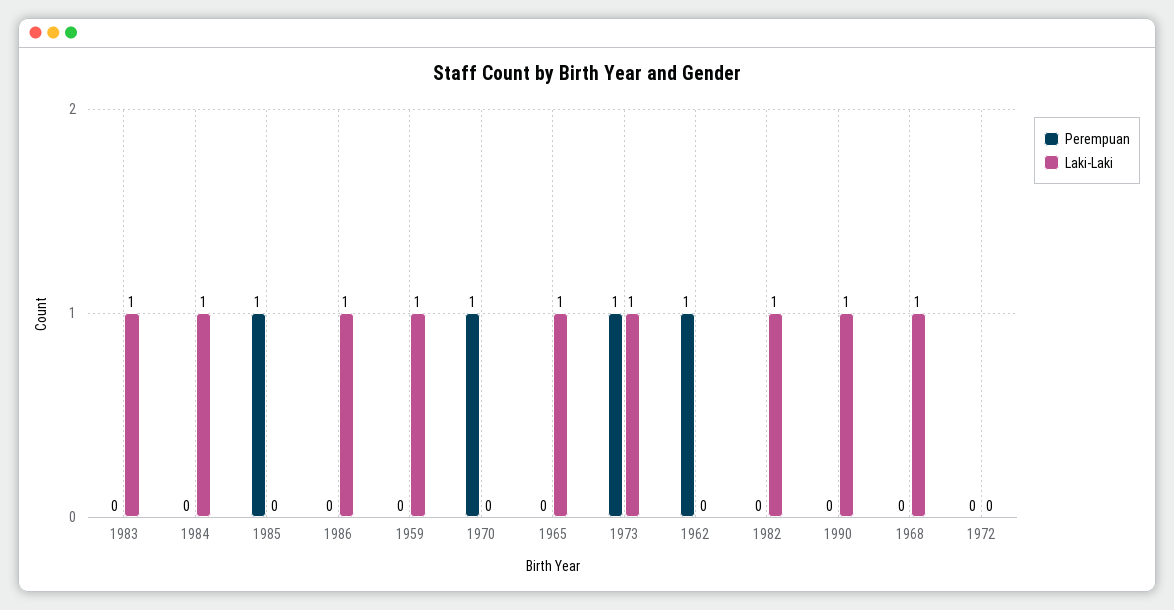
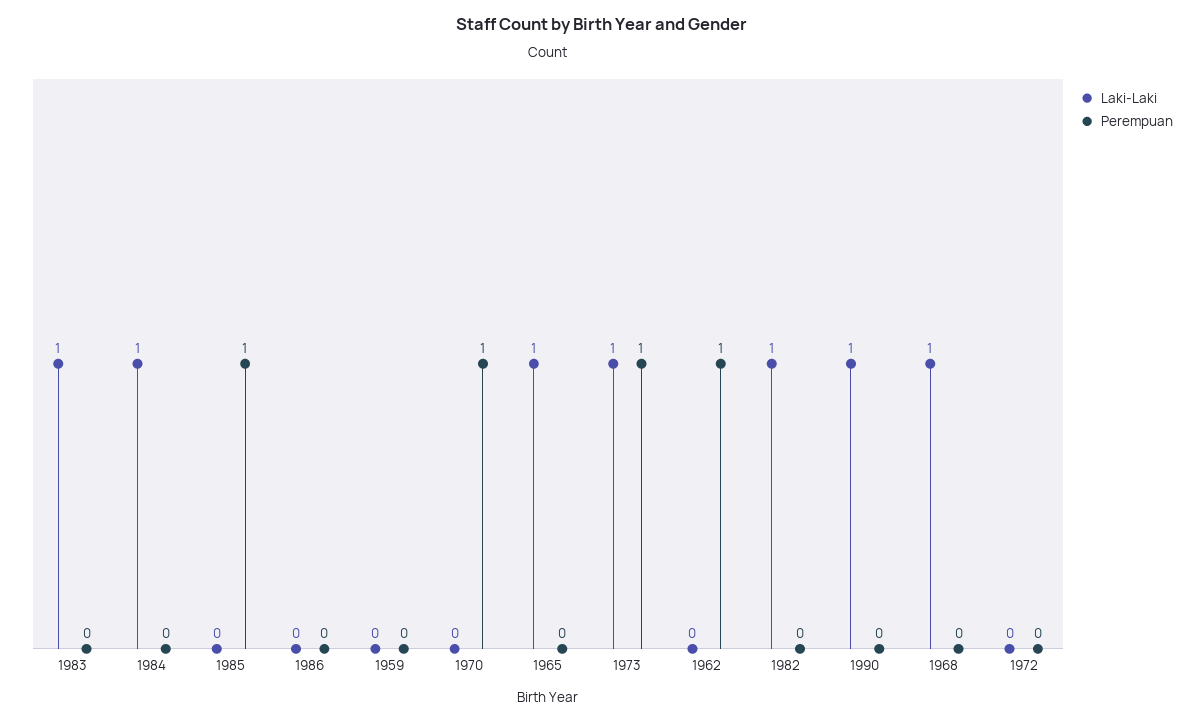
Laki-Laki, 1986: 1 -> 0
Laki-Laki, 1959: 1 -> 0

